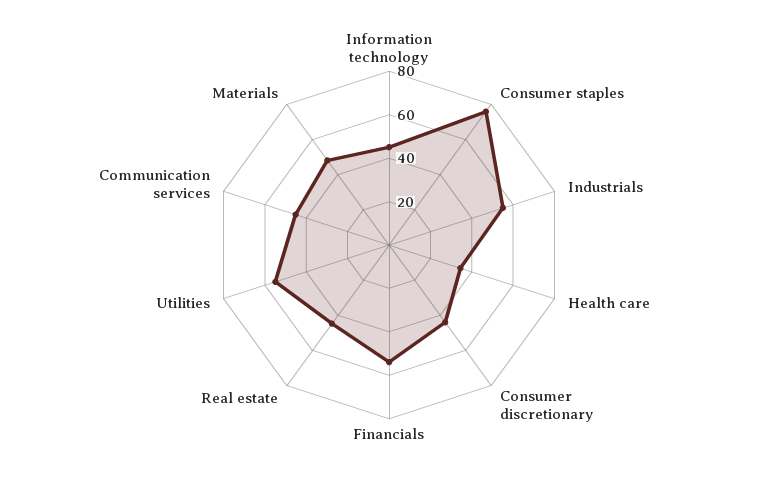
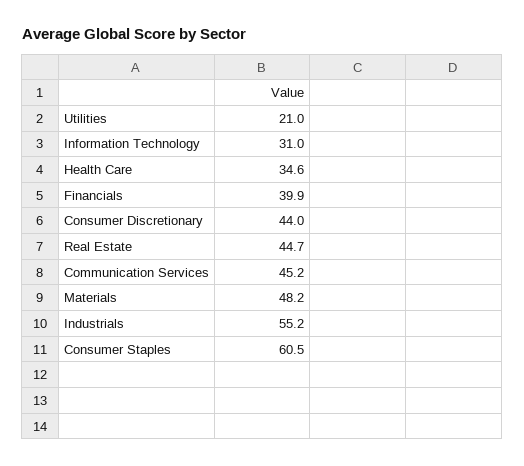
Information technology: 45 -> 31
Consumer staples: 75 -> 60.5
Financials: 55 -> 39.9
Utilities: 55 -> 21

